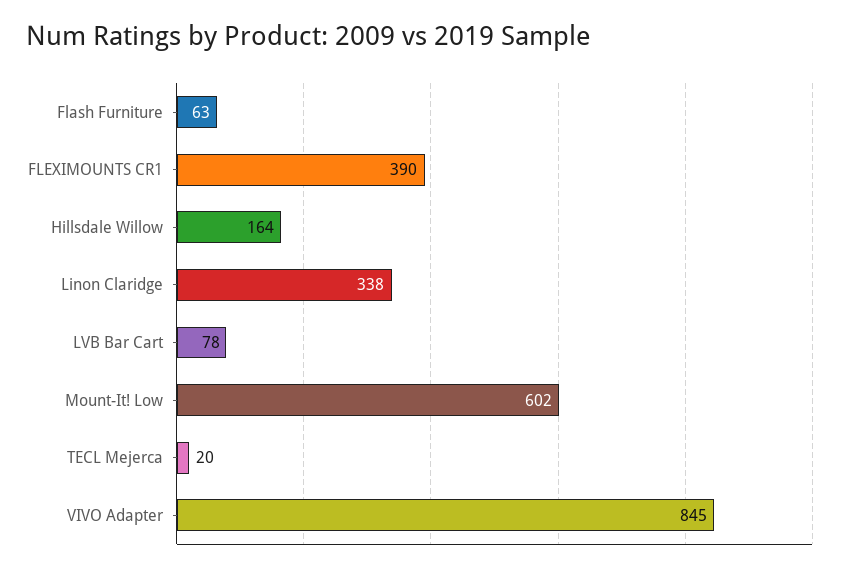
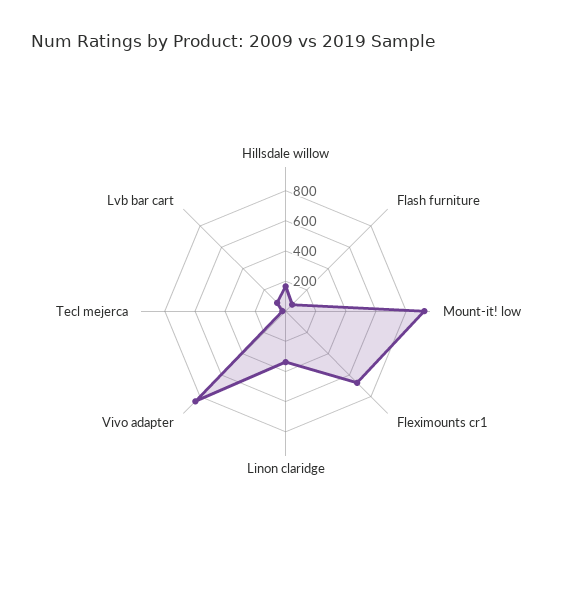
FLEXIMOUNTS CR1: 390 -> 700
Mount-It! Low: 602 -> 900

